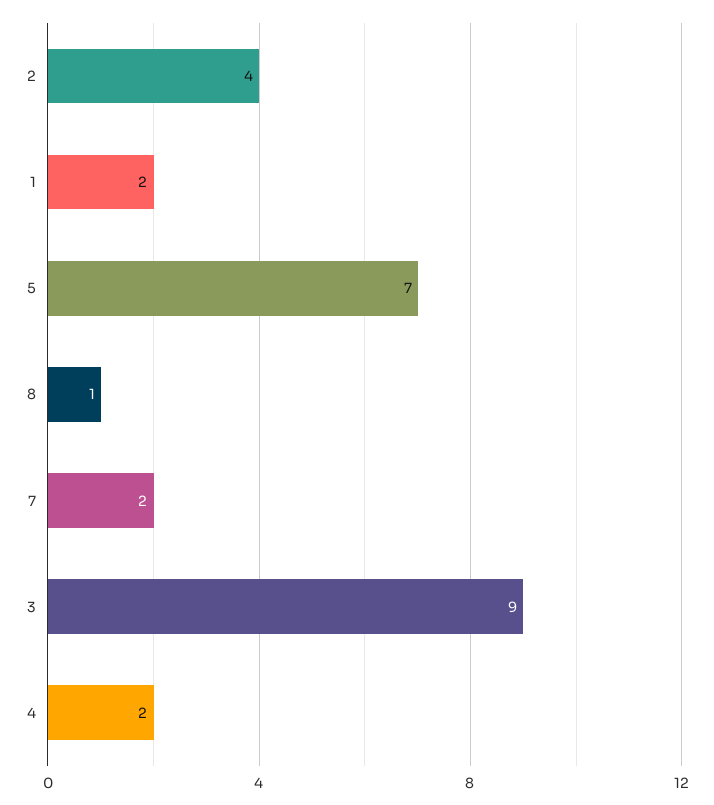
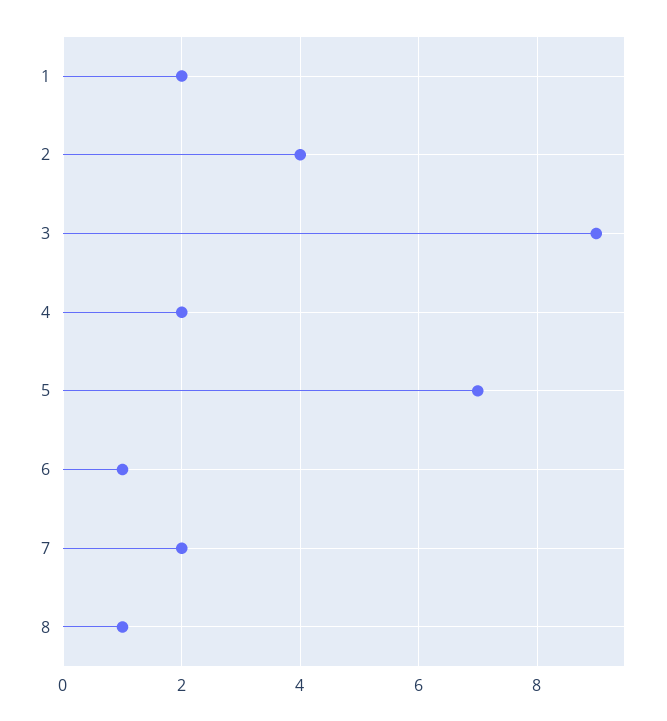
6: none -> 1

